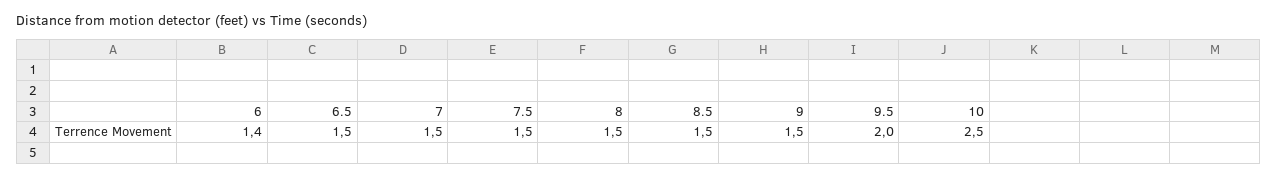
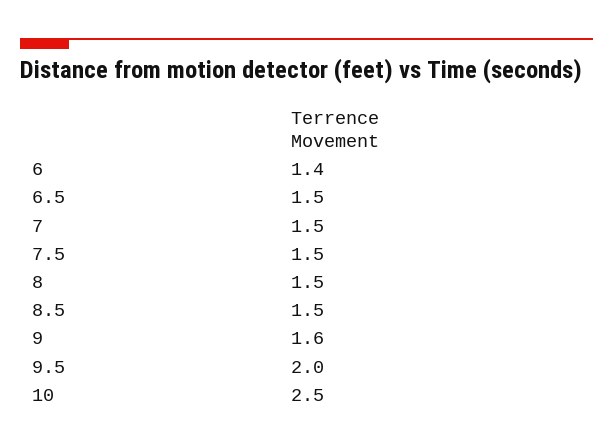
9: 1.5 -> 1.6

